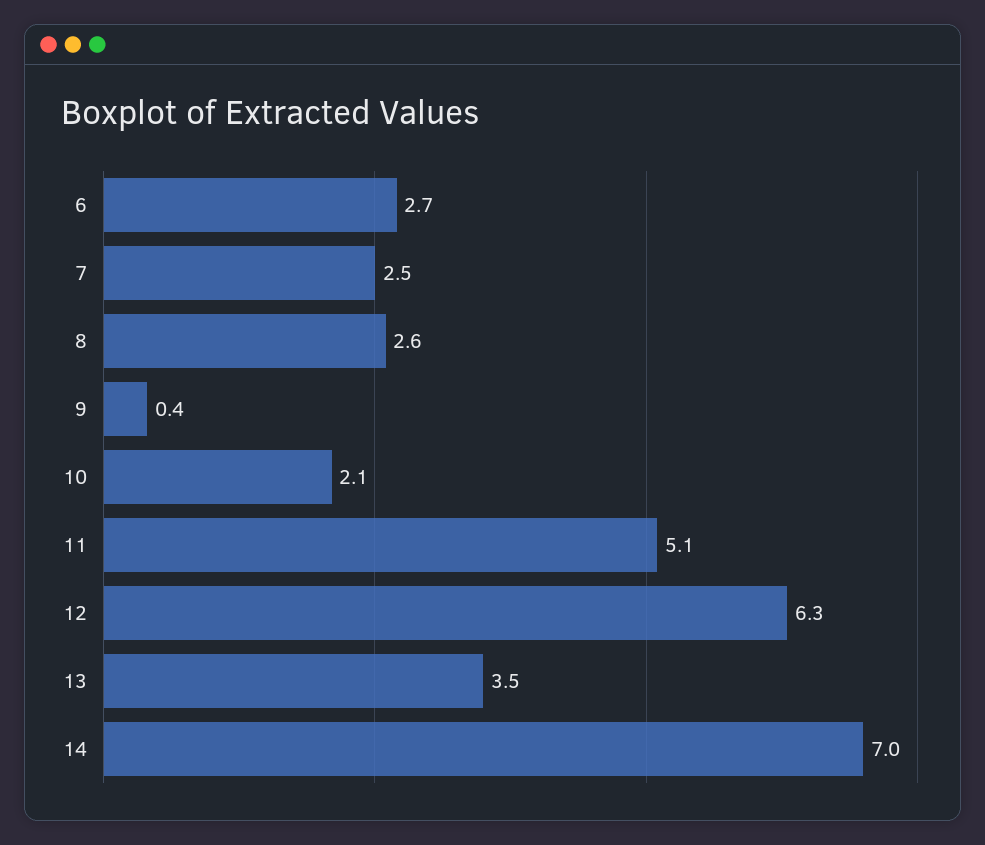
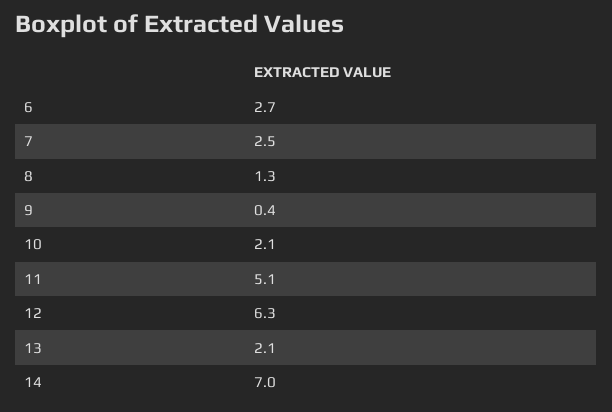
8: 2.6 -> 1.3
13: 3.5 -> 2.1

